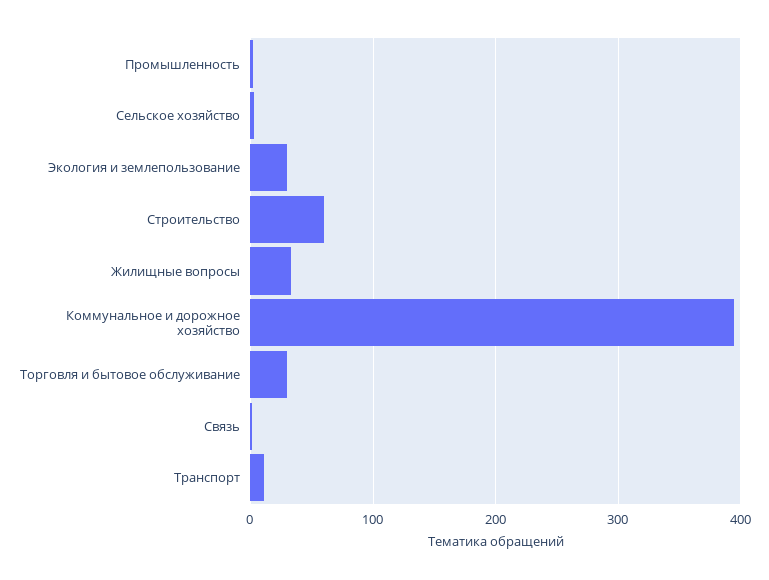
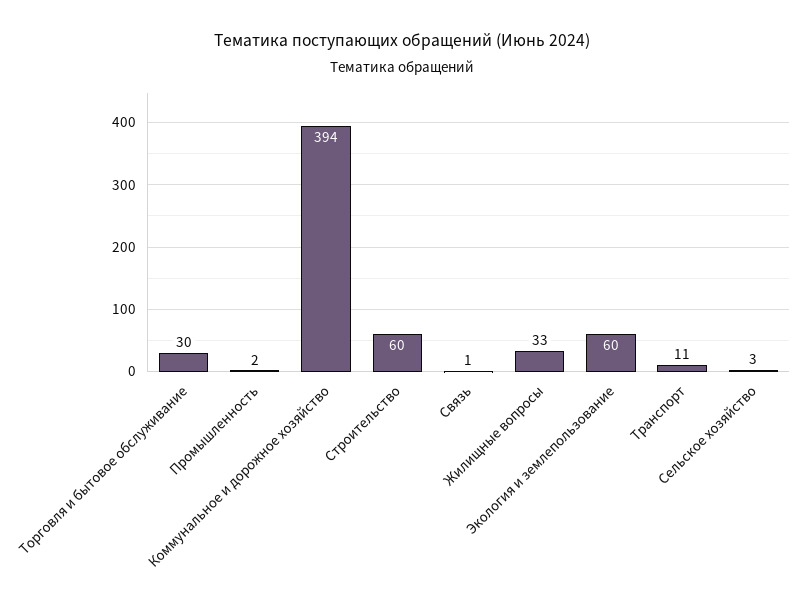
Экология и землепользование: 30 -> 60

